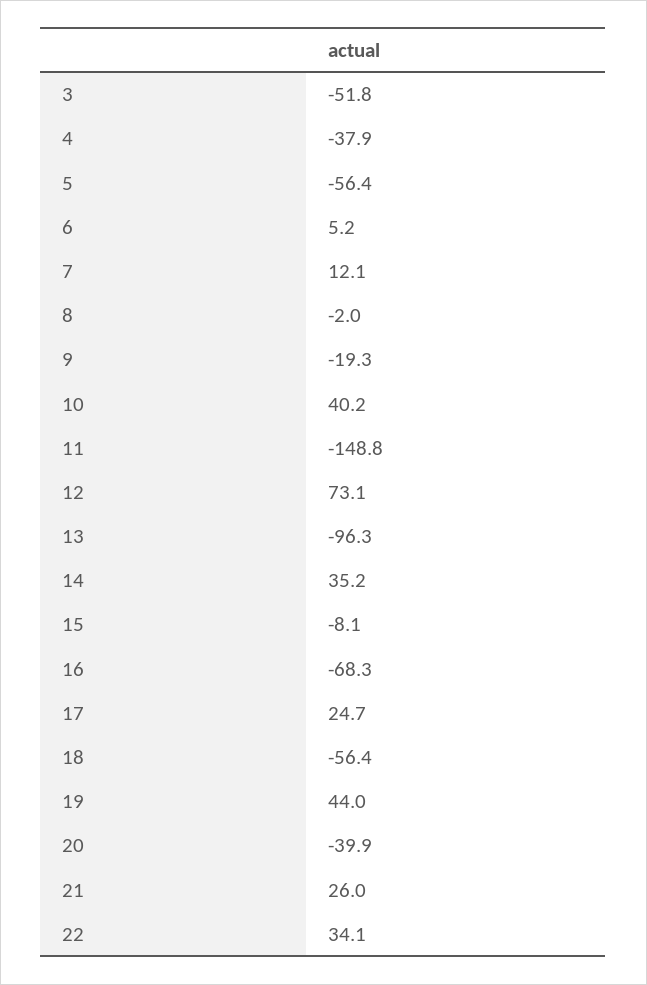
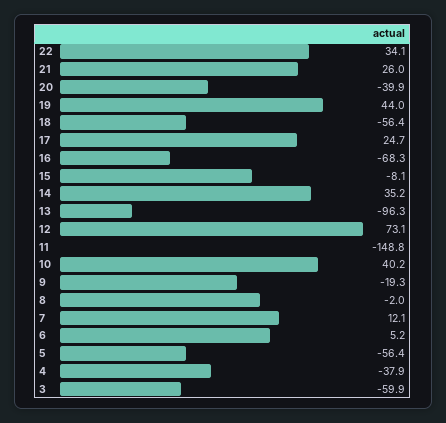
3: -51.8 -> -59.9

